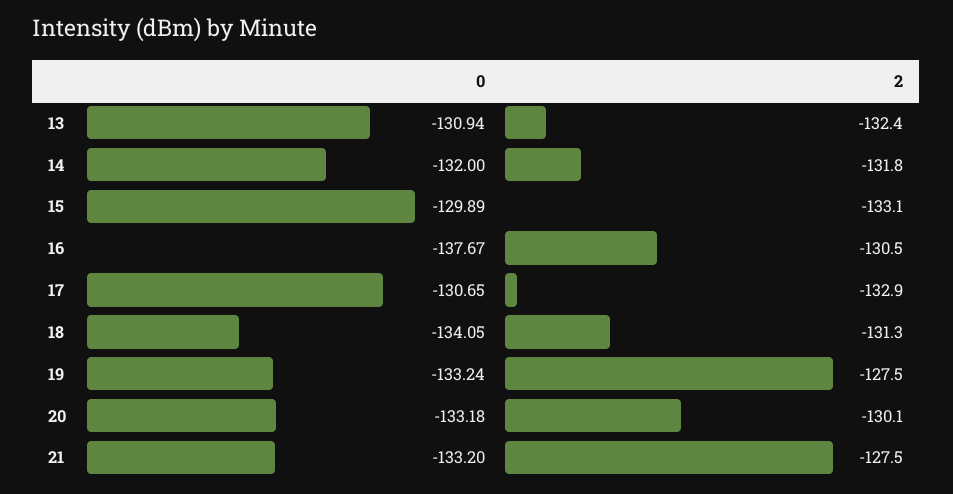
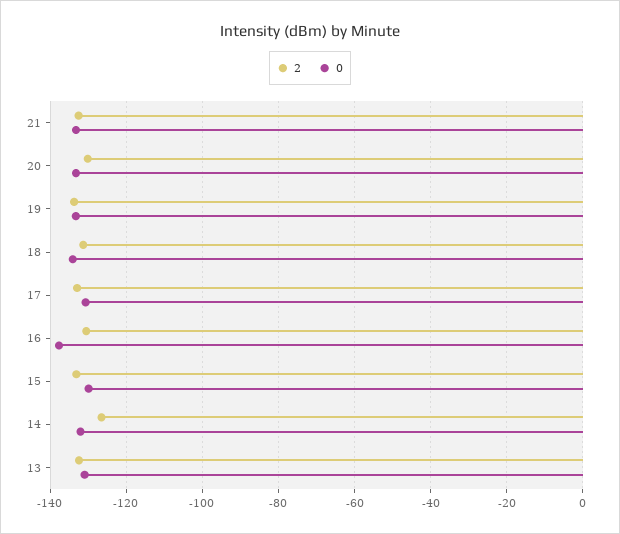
2, 14: -131.8 -> -126
2, 19: -127.5 -> -134
2, 21: -127.5 -> -132

